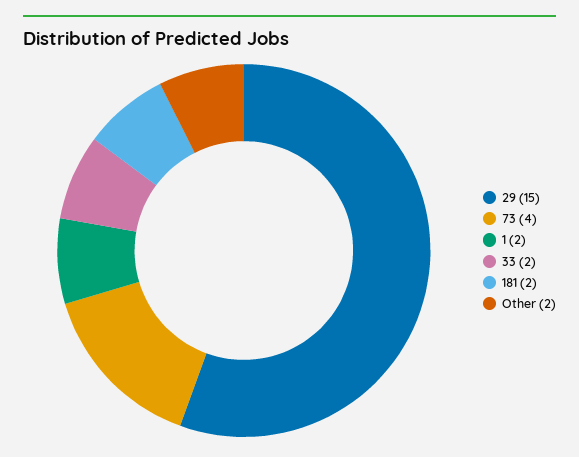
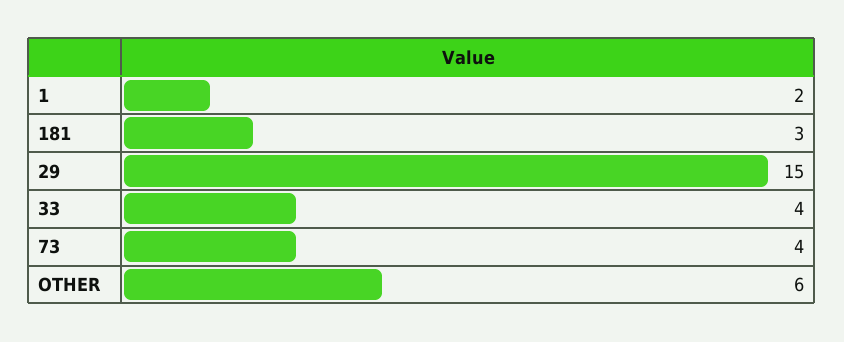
33: 2 -> 4
181: 2 -> 3
Other: 2 -> 6

